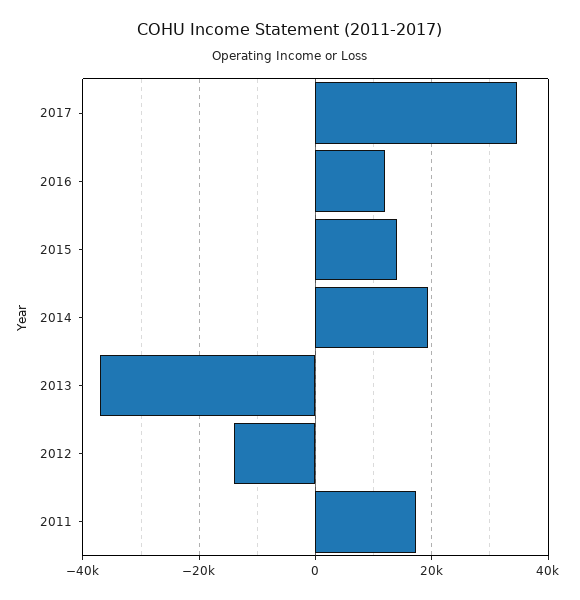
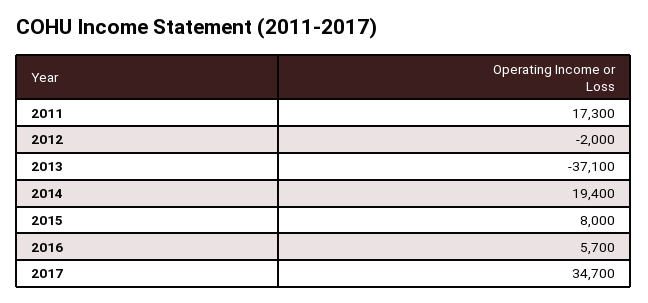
2016: 12000 -> 5700
2015: 14000 -> 8000
2012: -14000 -> -2000

